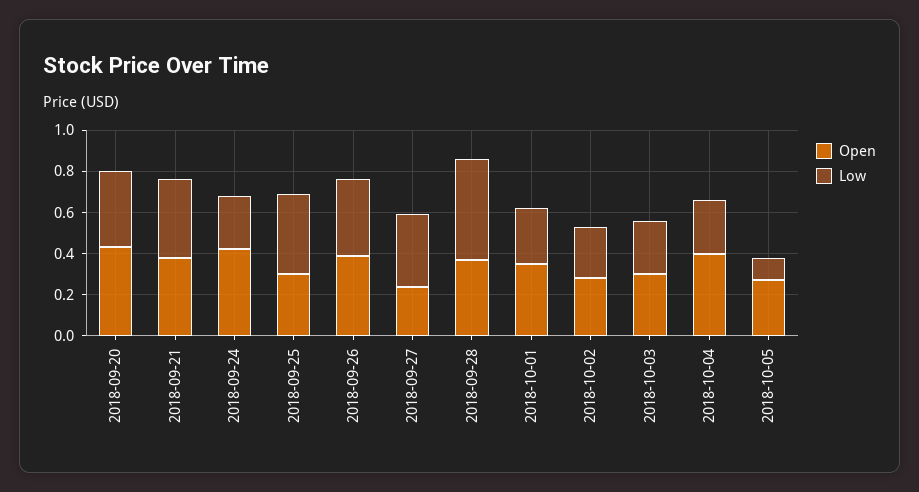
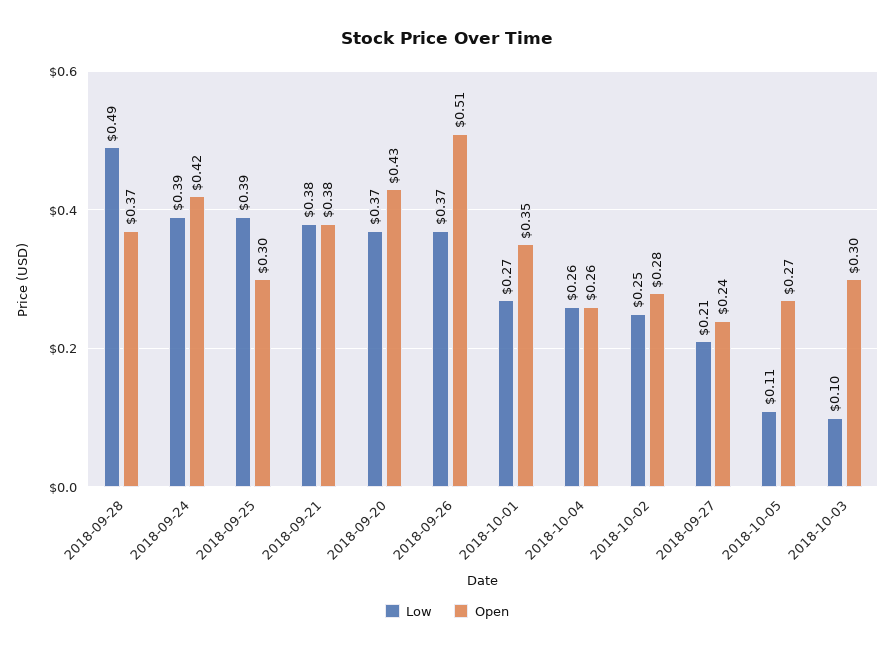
Low, 2018-09-24: 0.25 -> 0.39
Open, 2018-09-26: 0.4 -> 0.51
Low, 2018-09-27: 0.35 -> 0.21
Low, 2018-10-03: 0.25 -> 0.1
Open, 2018-10-04: 0.4 -> 0.26

